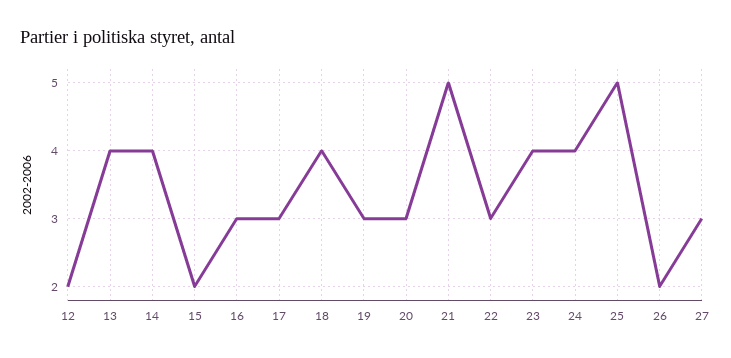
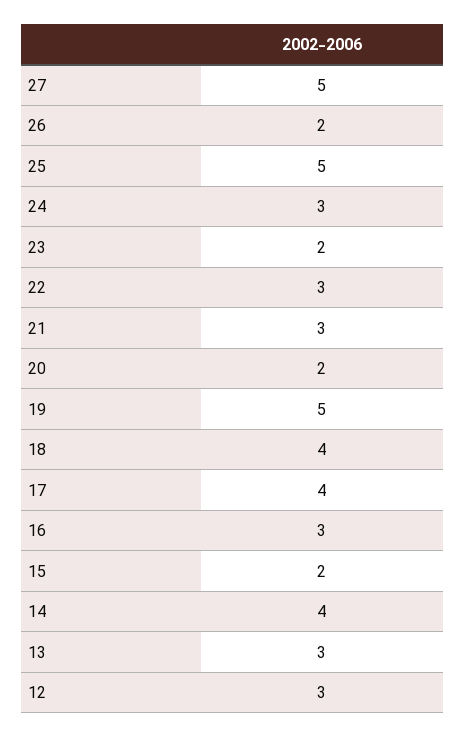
12: 2 -> 3
13: 4 -> 3
17: 3 -> 4
19: 3 -> 5
20: 3 -> 2
21: 5 -> 3
23: 4 -> 2
24: 4 -> 3
27: 3 -> 5

